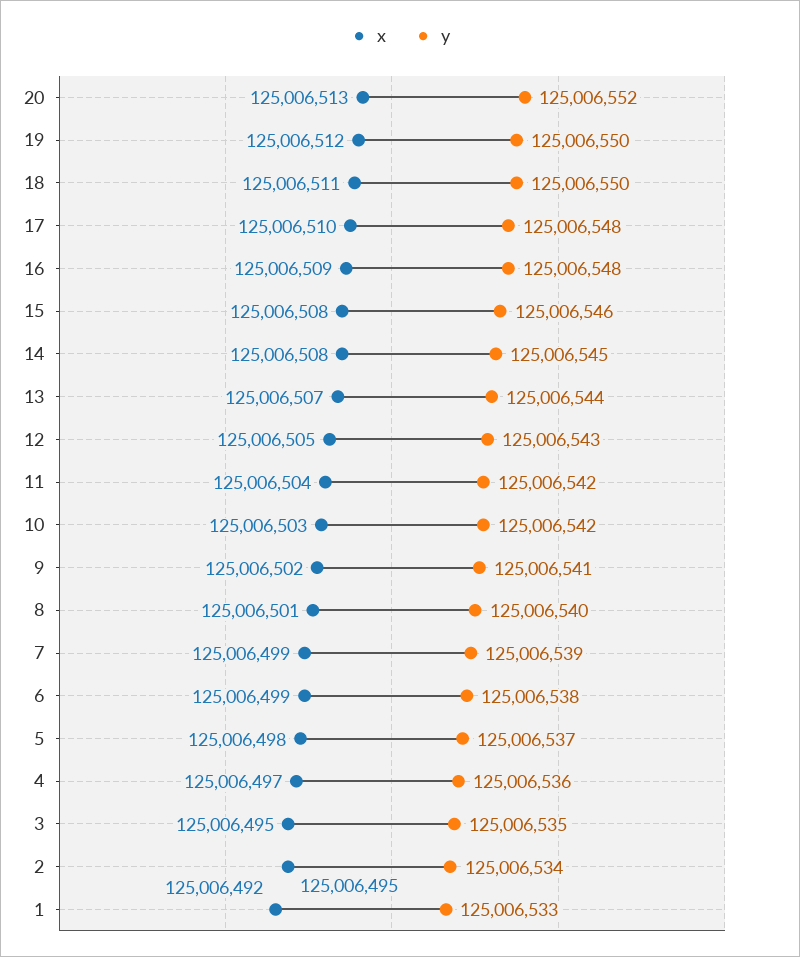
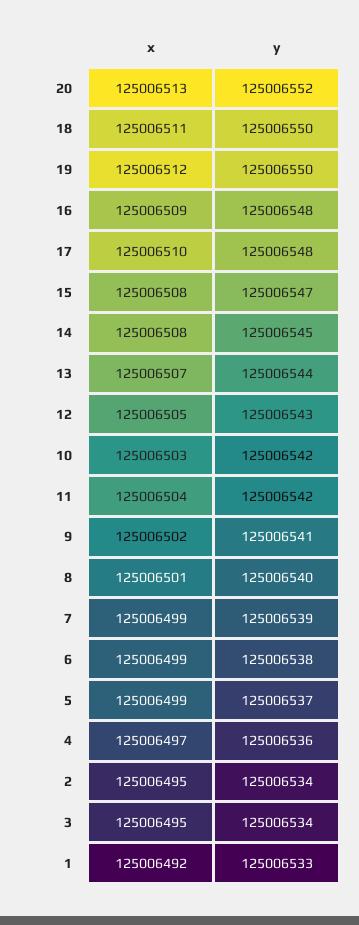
y, 15: 125006546 -> 125006547
x, 5: 125006498 -> 125006499
y, 3: 125006535 -> 125006534

